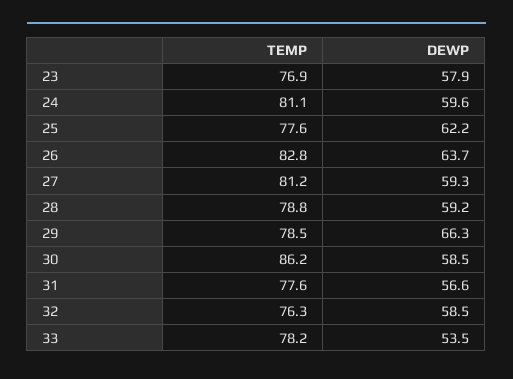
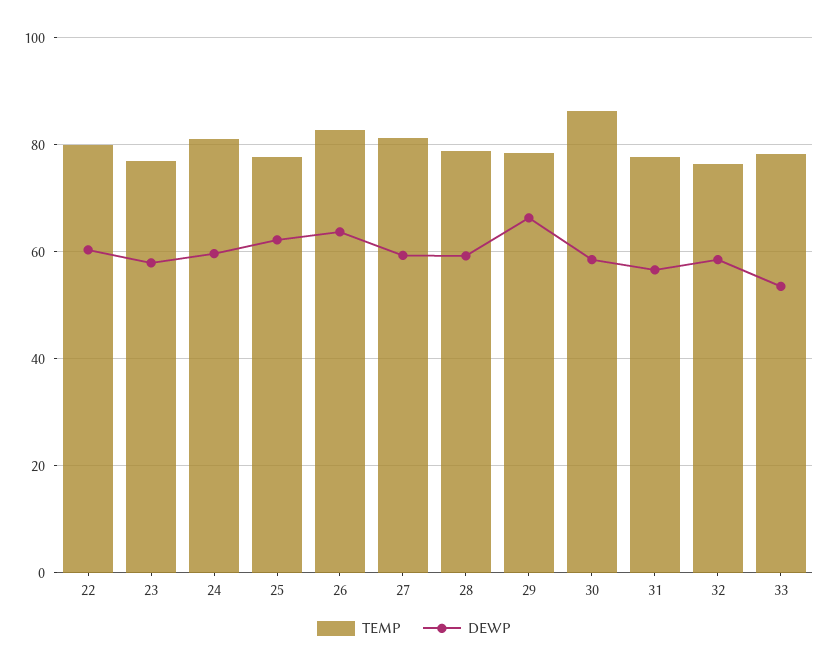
TEMP, 22: none -> 80
DEWP, 22: none -> 60

